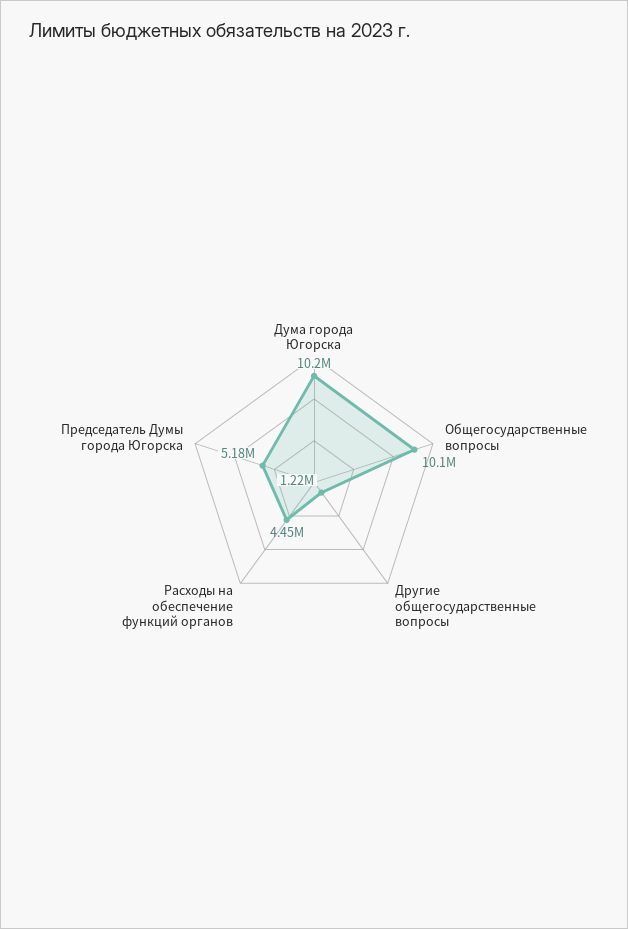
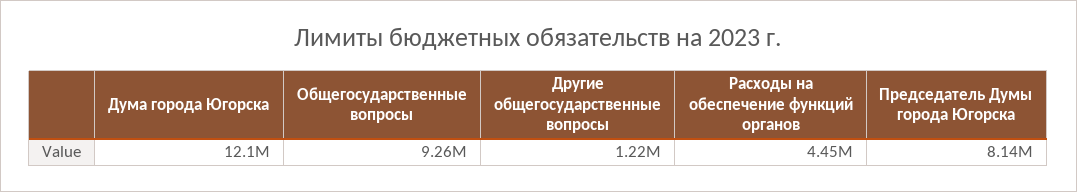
Дума города Югорска: 10200000 -> 12100000
Общегосударственные вопросы: 10100000 -> 9260000
Председатель Думы города Югорска: 5180000 -> 8140000

